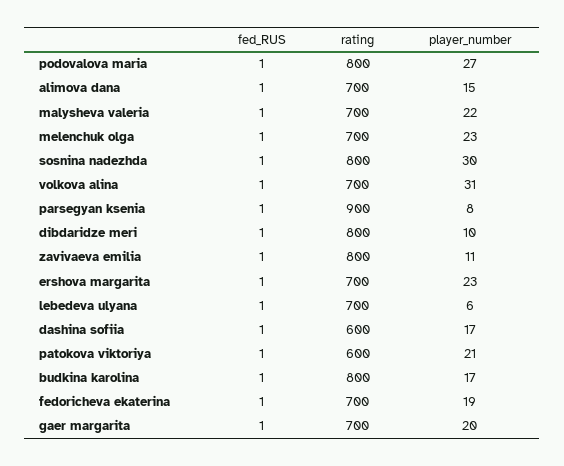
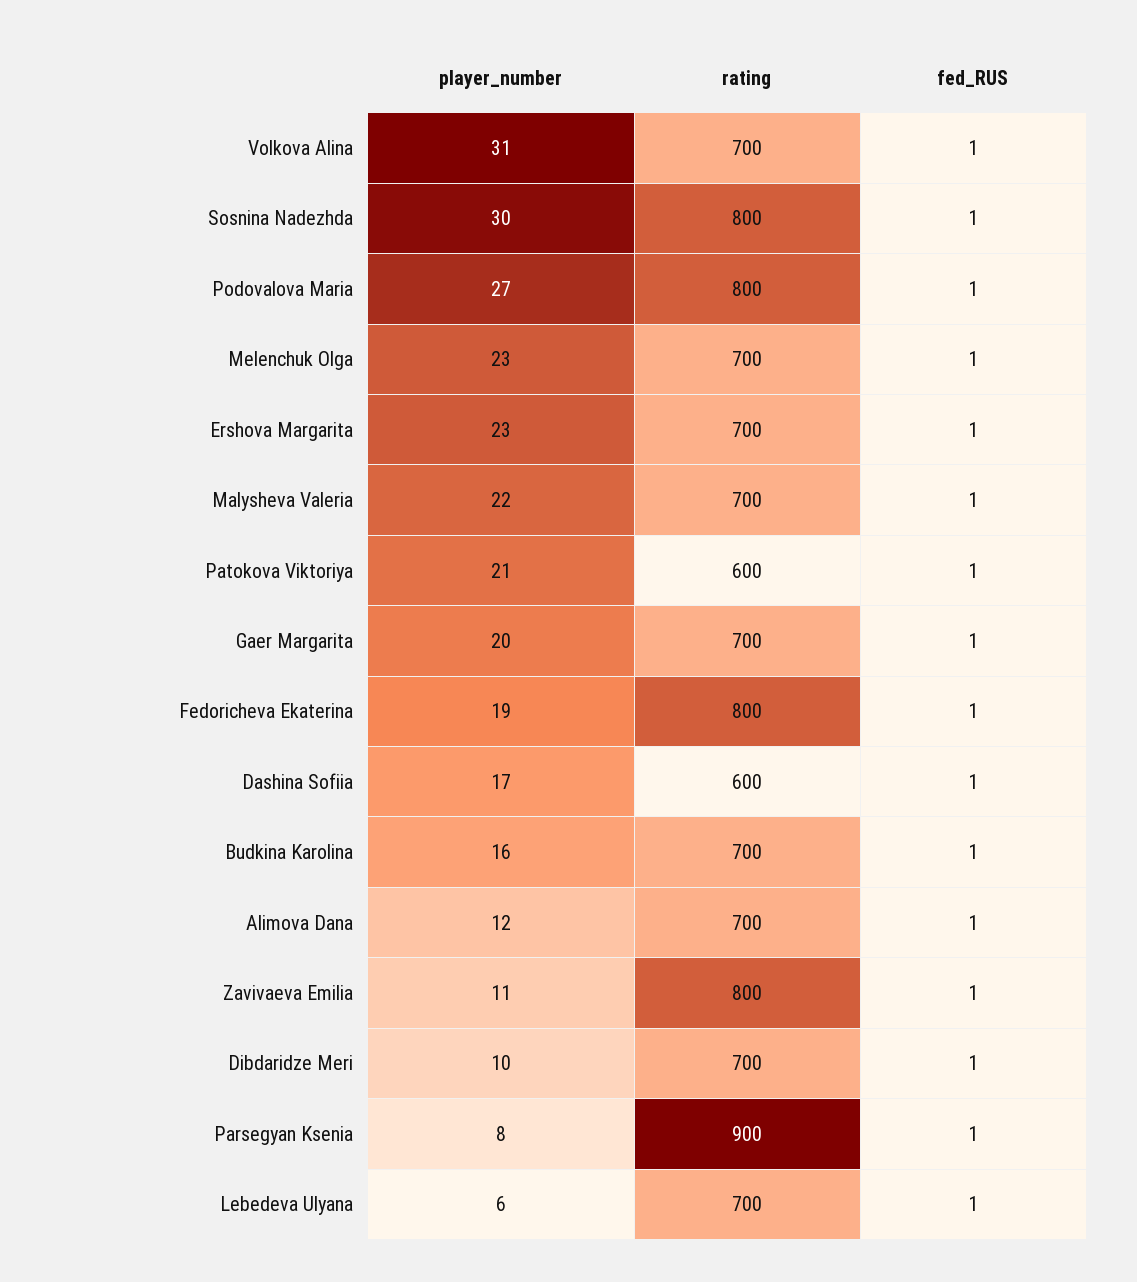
player_number, alimova dana: 15 -> 12
rating, dibdaridze meri: 800 -> 700
rating, budkina karolina: 800 -> 700
player_number, budkina karolina: 17 -> 16
rating, fedoricheva ekaterina: 700 -> 800

